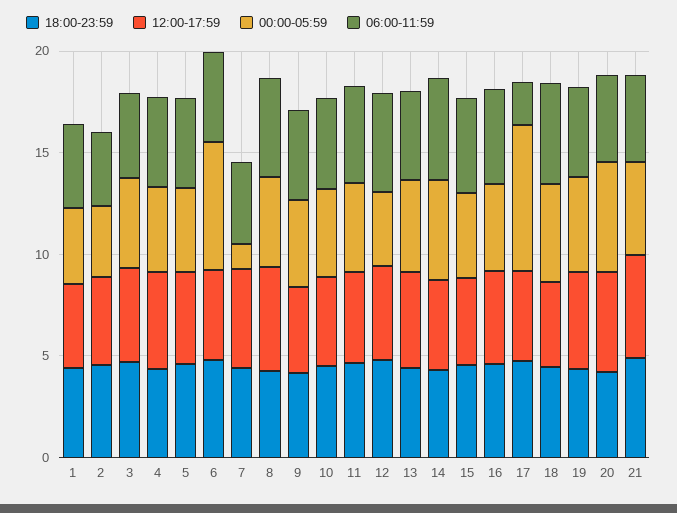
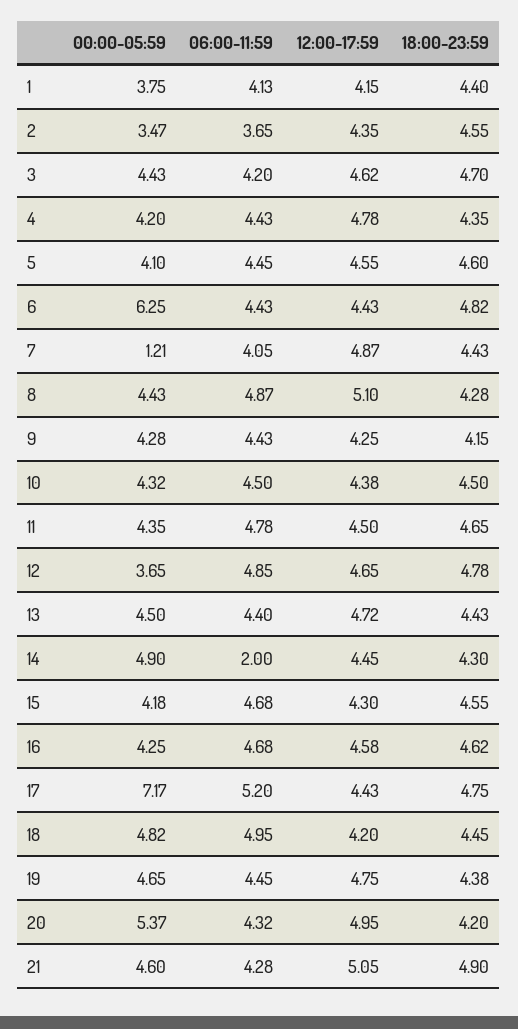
06:00-11:59, 14: 5 -> 2
06:00-11:59, 17: 2 -> 5.2

